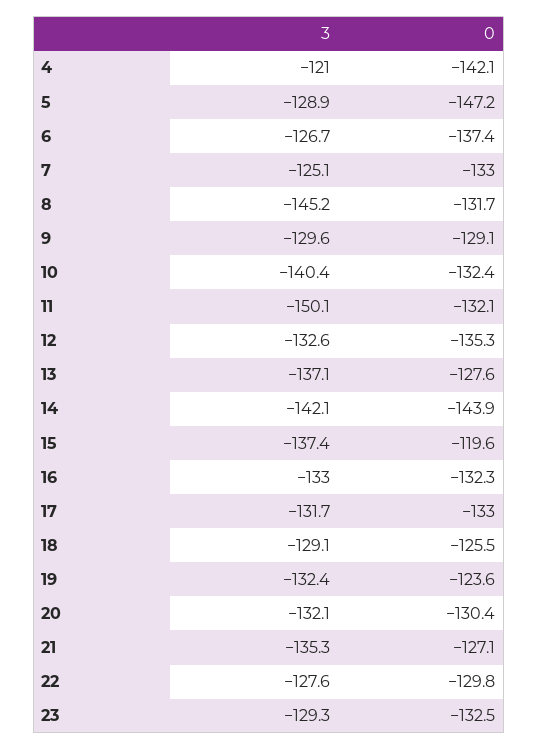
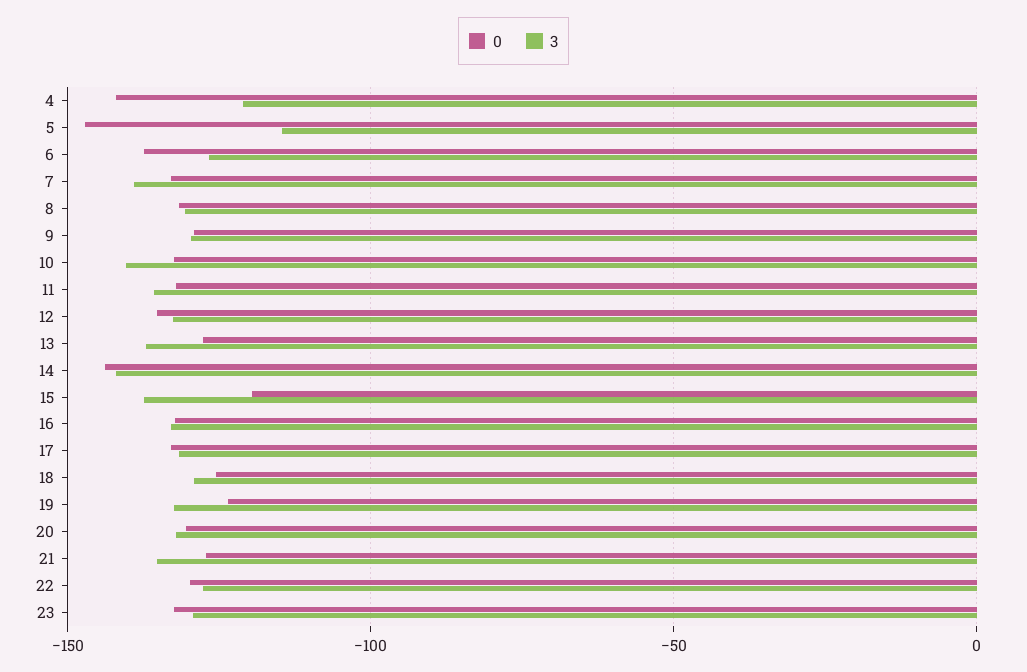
3, 5: -128.9 -> -115
3, 7: -125.1 -> -140
3, 8: -145.2 -> -130
3, 11: -150.1 -> -135

